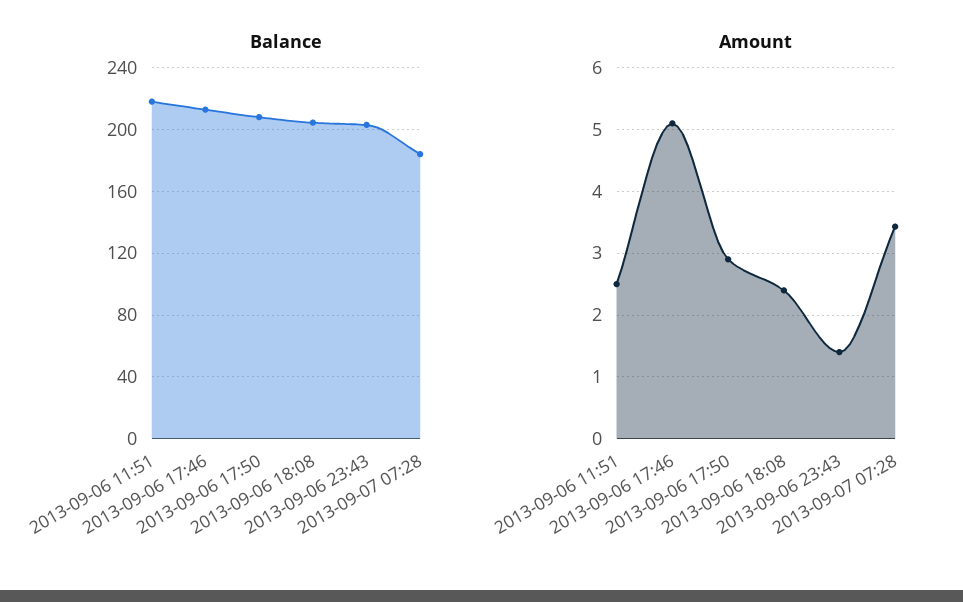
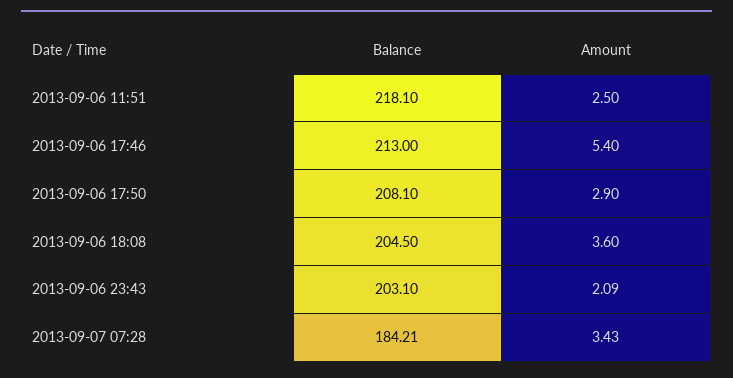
Amount, 2013-09-06 17:46: 5.1 -> 5.4
Amount, 2013-09-06 18:08: 2.4 -> 3.6
Amount, 2013-09-06 23:43: 1.4 -> 2.09

